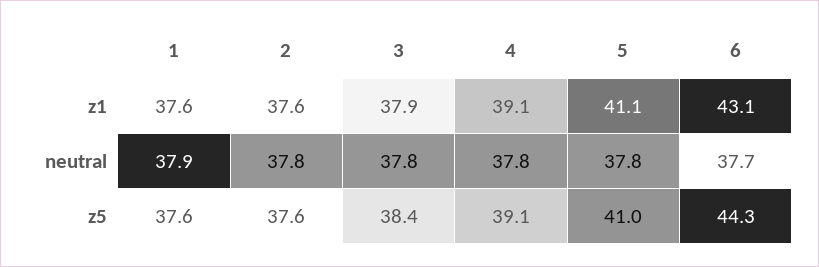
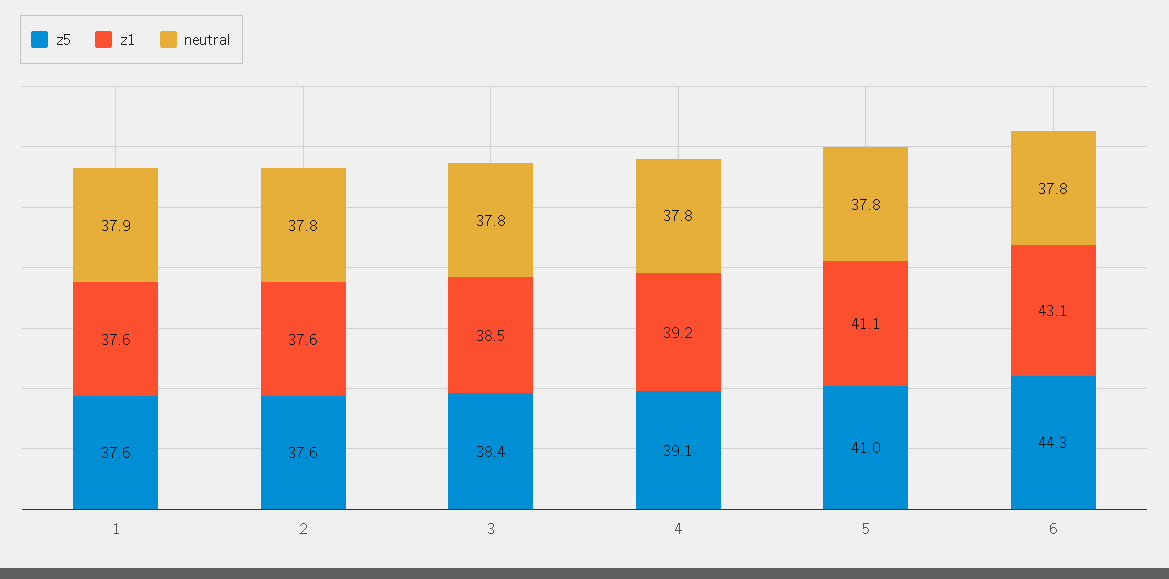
z1, 3: 37.9 -> 38.5
z1, 4: 39.1 -> 39.2
neutral, 6: 37.7 -> 37.8

